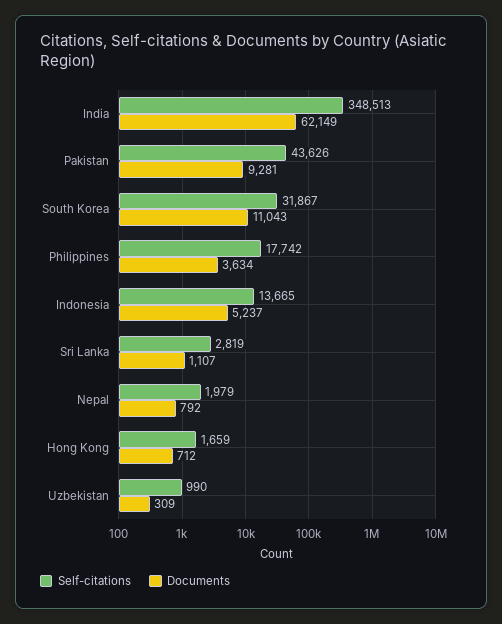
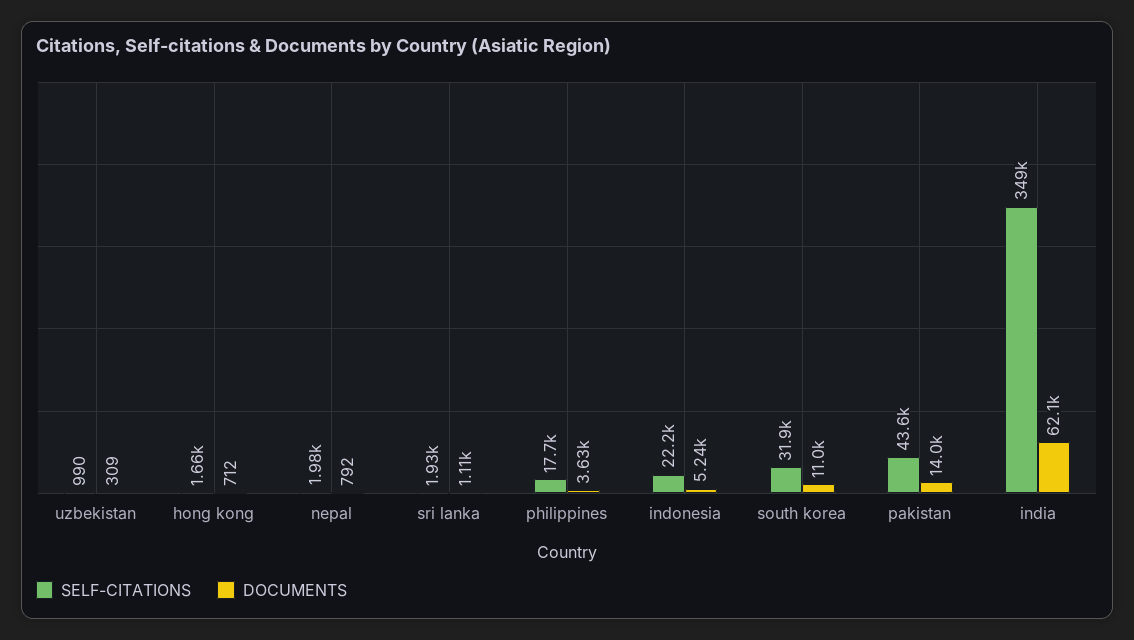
Documents, Pakistan: 9281 -> 14000
Self-citations, Indonesia: 13665 -> 22200
Self-citations, Sri Lanka: 2819 -> 1930

